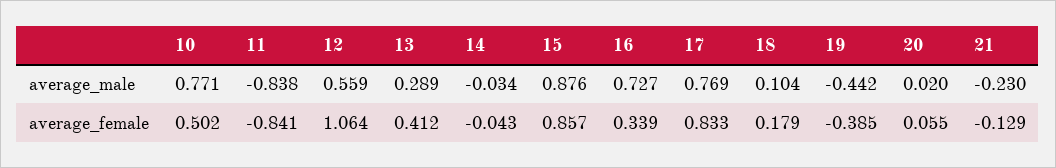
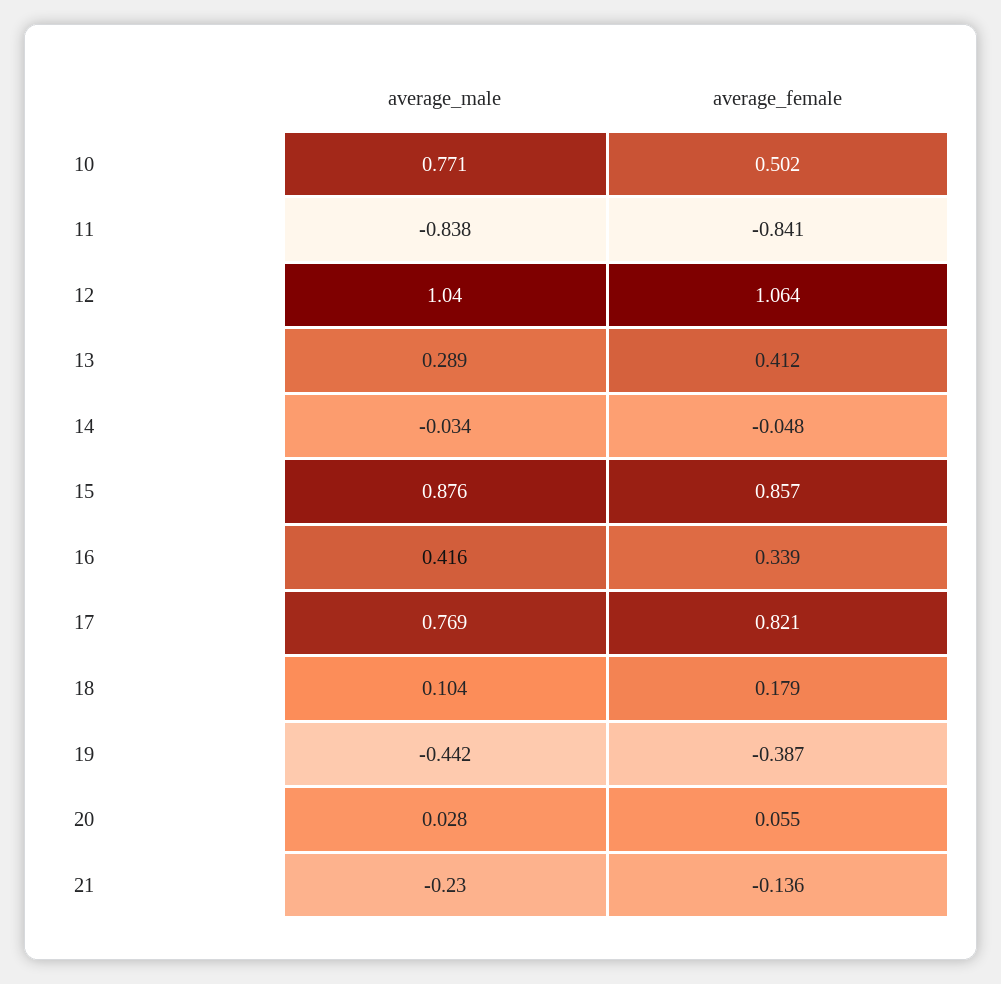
12, average_male: 0.559 -> 1.04
16, average_male: 0.727 -> 0.416
20, average_male: 0.02 -> 0.028
14, average_female: -0.043 -> -0.048
17, average_female: 0.833 -> 0.821
19, average_female: -0.385 -> -0.387
21, average_female: -0.129 -> -0.136

